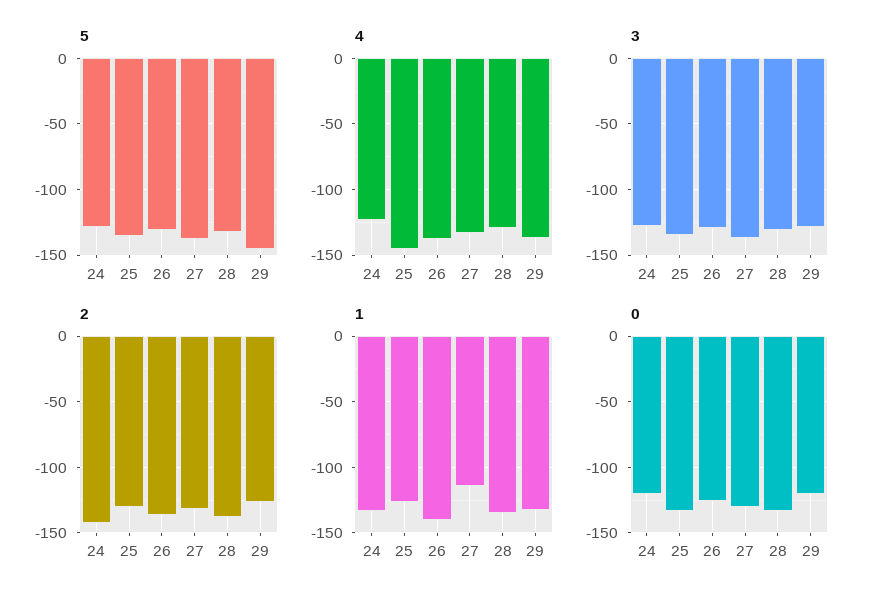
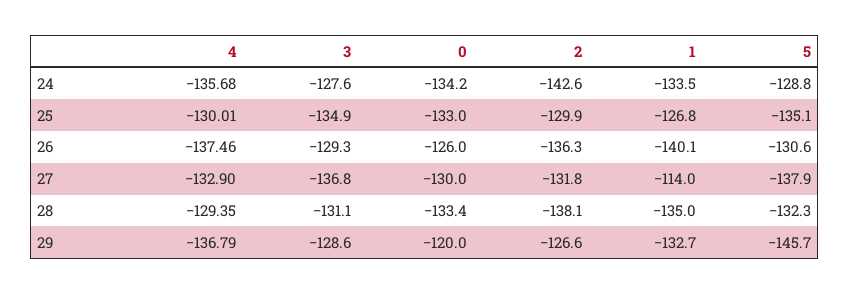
4, 24: -125 -> -135.68
4, 25: -145 -> -130.01
0, 24: -120 -> -134.2

